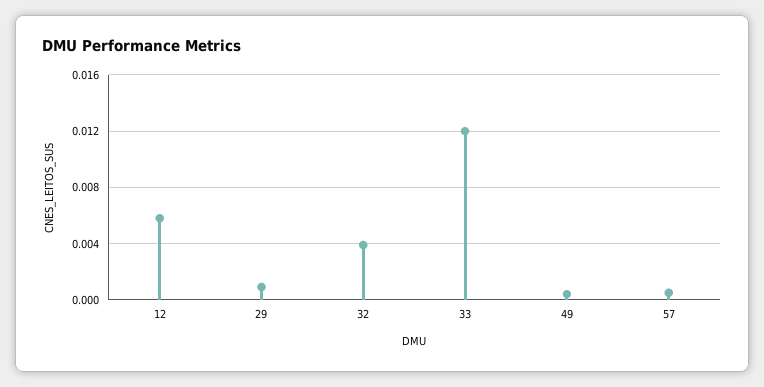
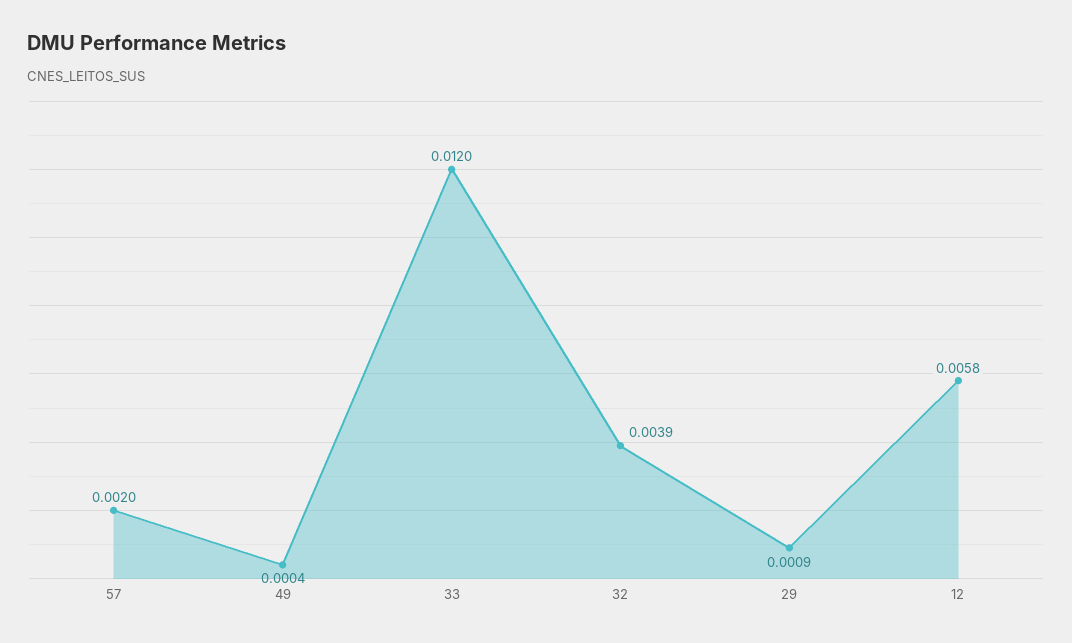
57: 0.0005 -> 0.002

